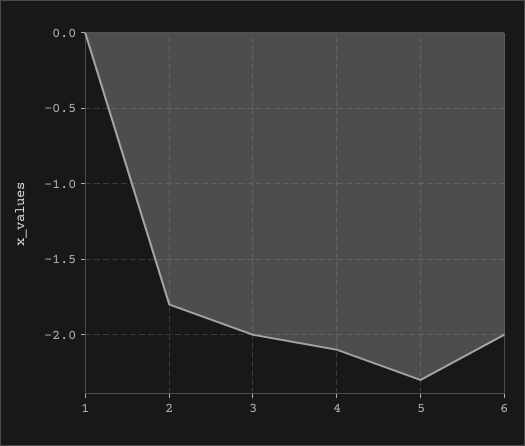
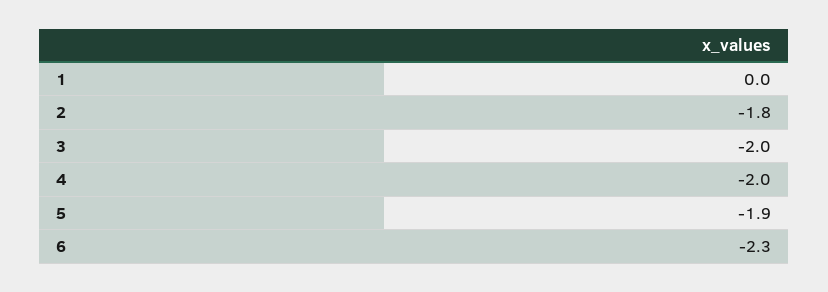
4: -2.1 -> -2
5: -2.3 -> -1.9
6: -2 -> -2.3

